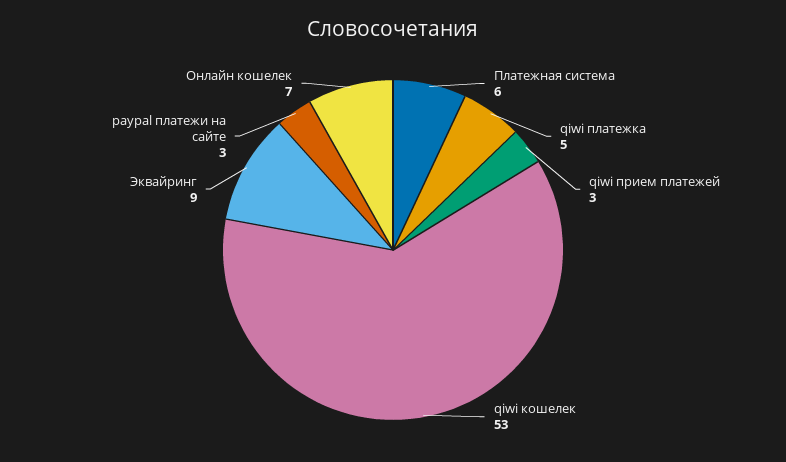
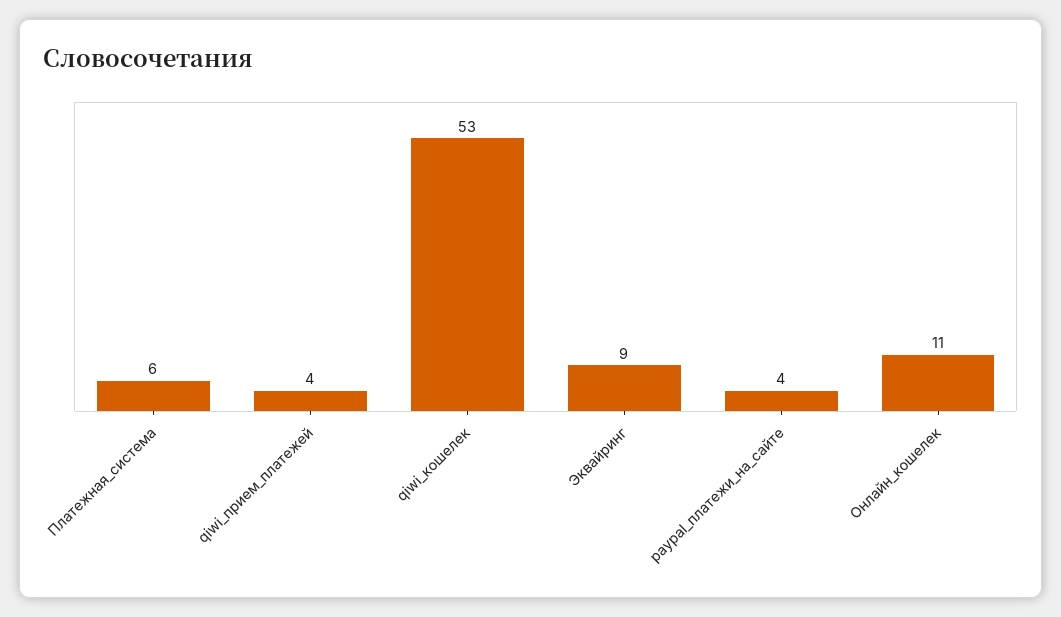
qiwi платежка: 5 -> none
qiwi прием платежей: 3 -> 4
paypal платежи на сайте: 3 -> 4
Онлайн кошелек: 7 -> 11

